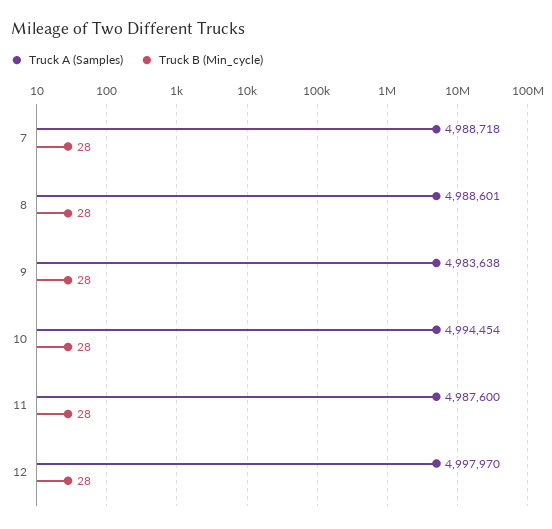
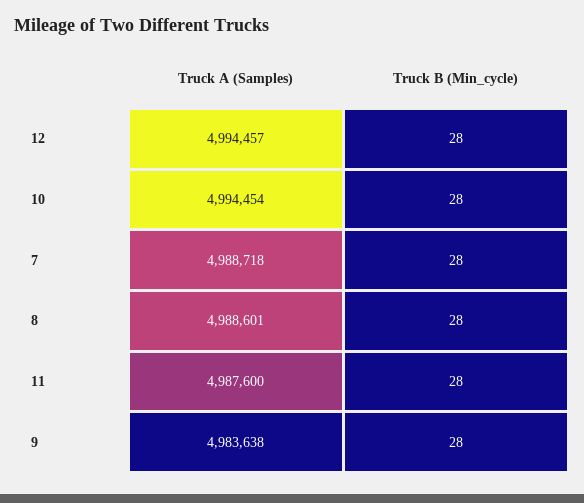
Truck A (Samples), 12: 4997970 -> 4994457

